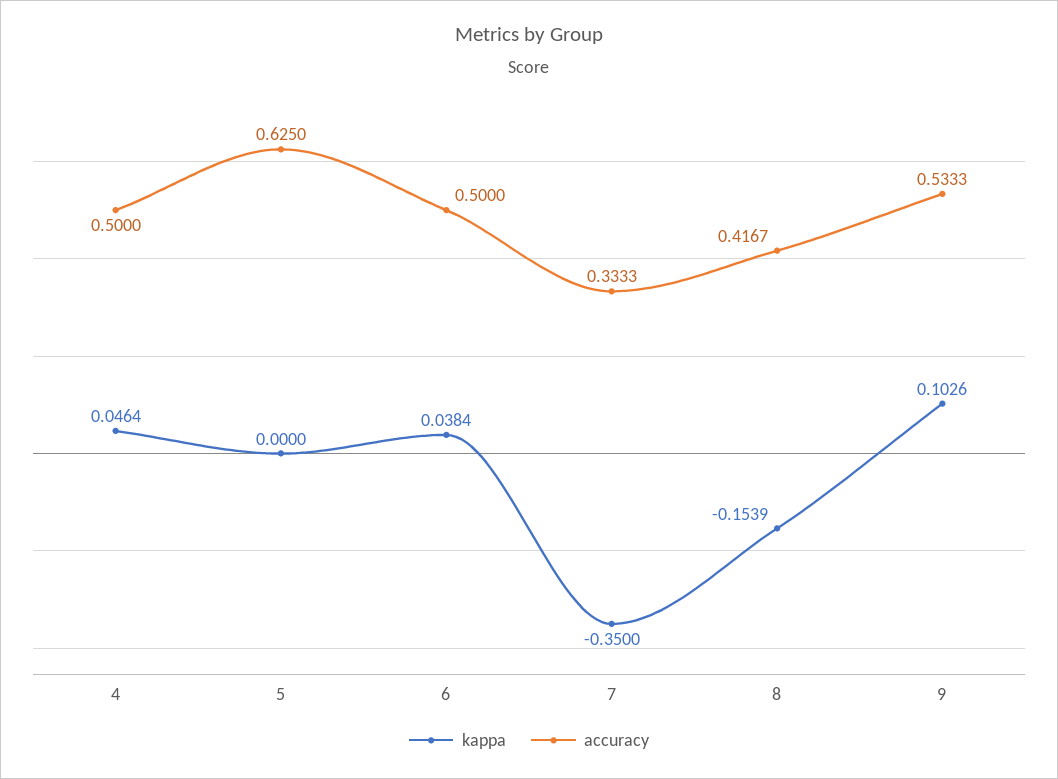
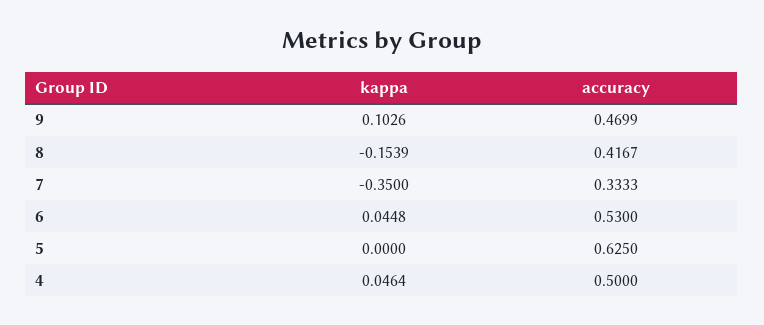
kappa, 6: 0.0384 -> 0.0448
accuracy, 6: 0.5 -> 0.53
accuracy, 9: 0.5333 -> 0.4699

